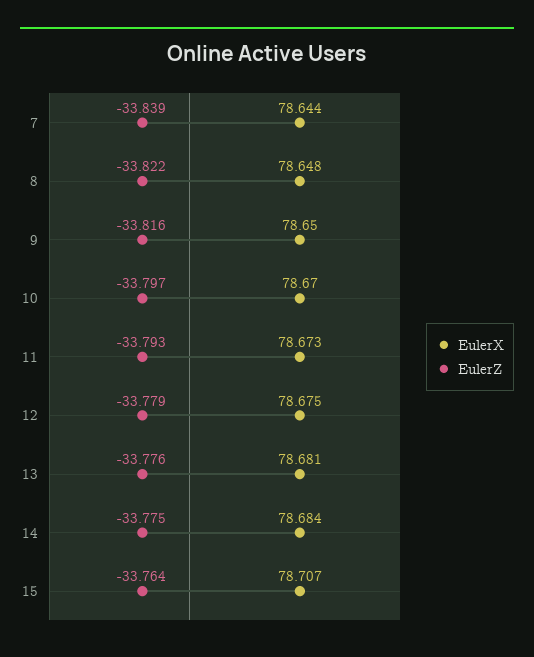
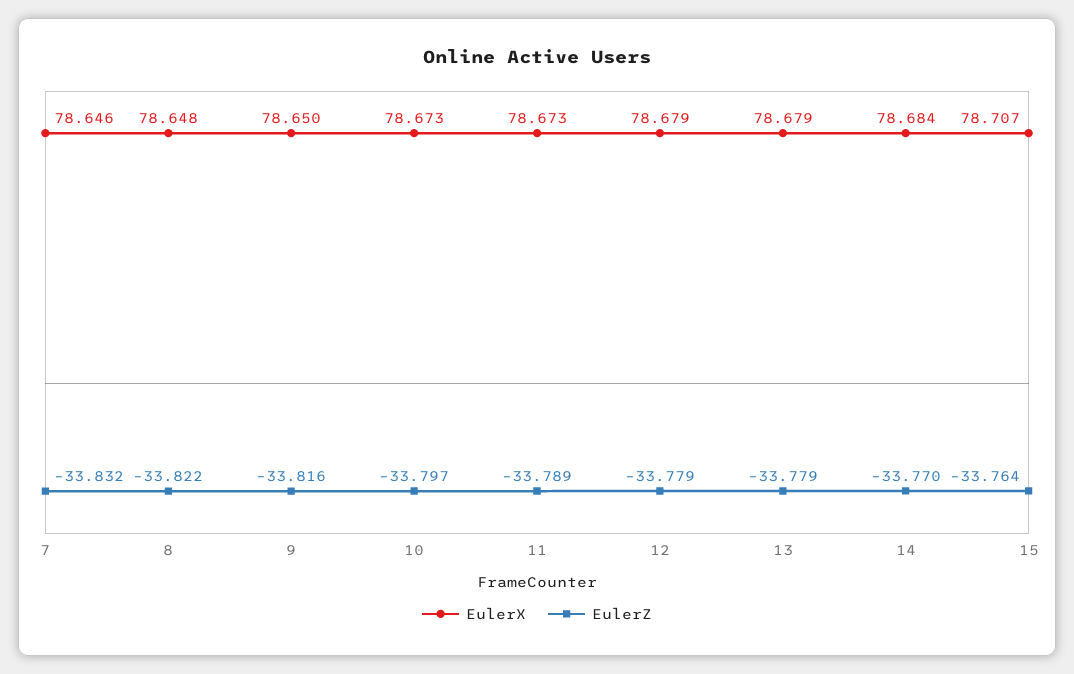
EulerX, 7: 78.644 -> 78.646
EulerZ, 7: -33.839 -> -33.832
EulerX, 10: 78.67 -> 78.673
EulerZ, 11: -33.793 -> -33.789
EulerX, 12: 78.675 -> 78.679
EulerX, 13: 78.681 -> 78.679
EulerZ, 13: -33.776 -> -33.779
EulerZ, 14: -33.775 -> -33.77

